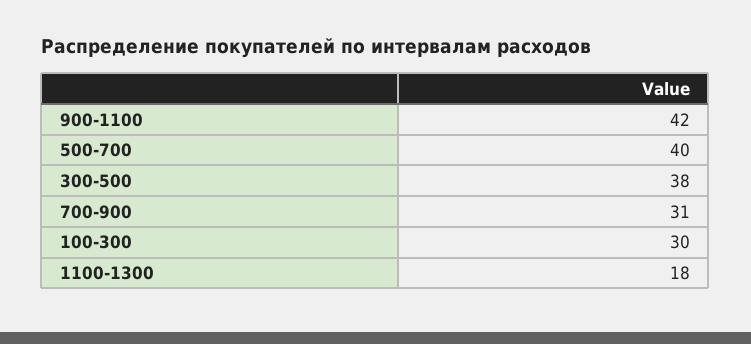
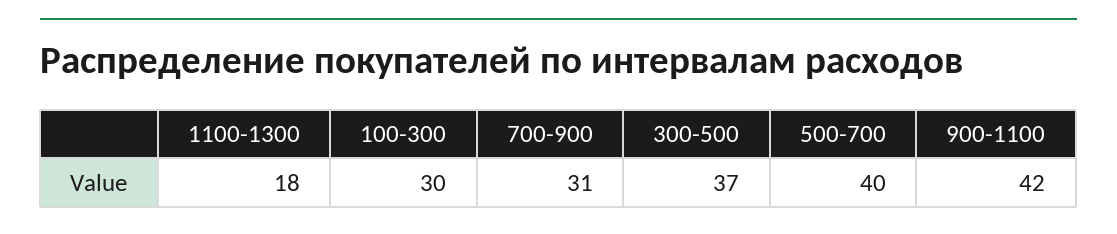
300-500: 38 -> 37

